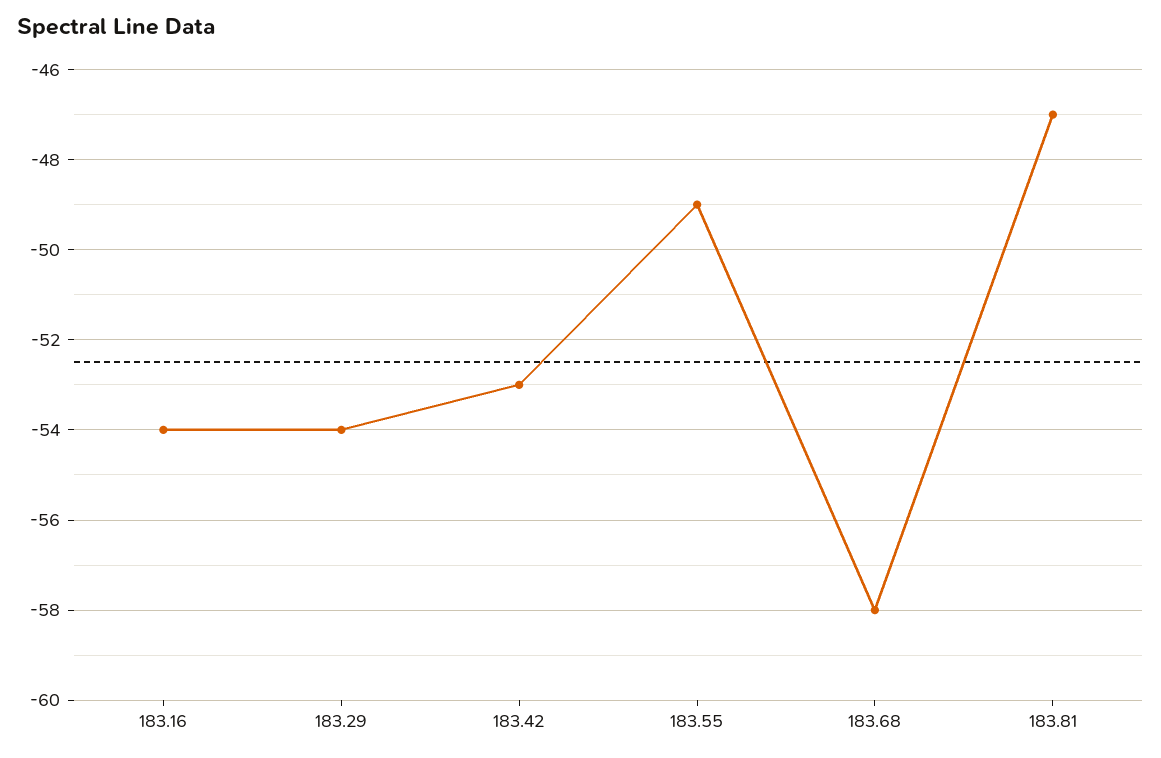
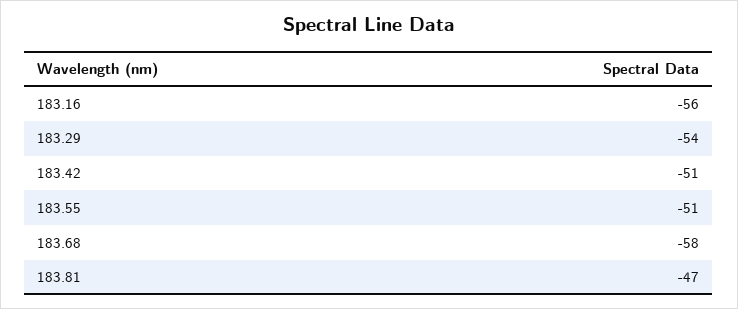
183.16: -54 -> -56
183.42: -53 -> -51
183.55: -49 -> -51

